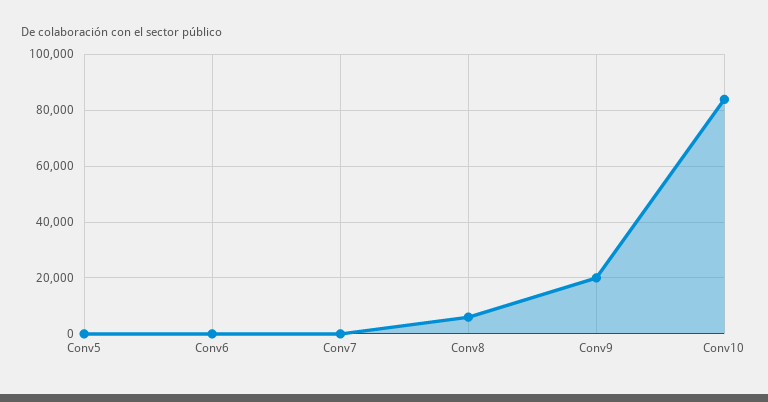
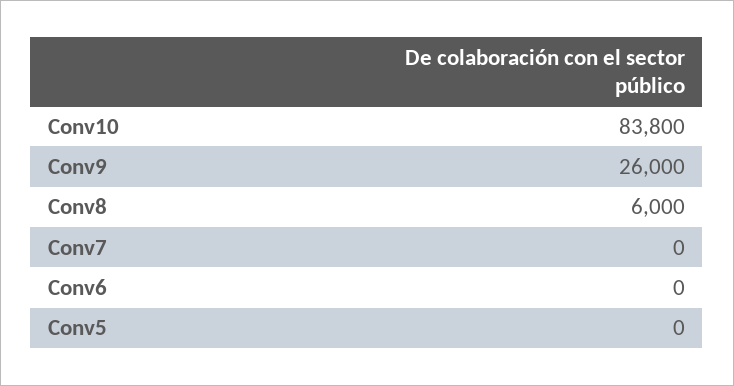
Conv9: 20000 -> 26000

